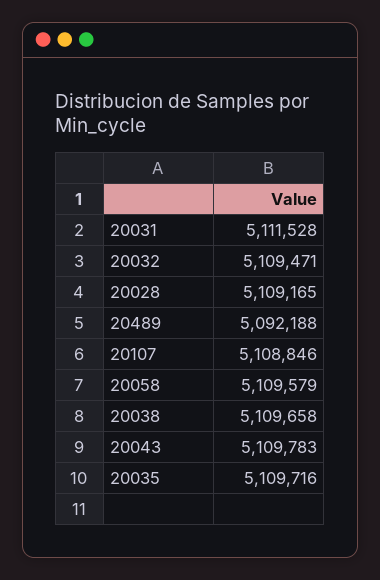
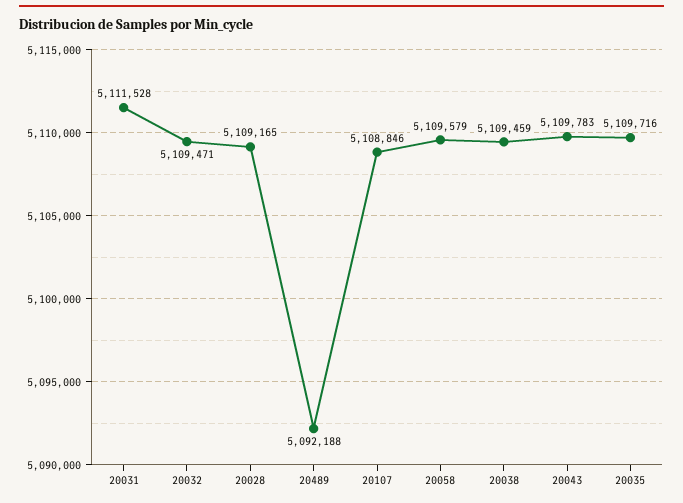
20038: 5109658 -> 5109459

